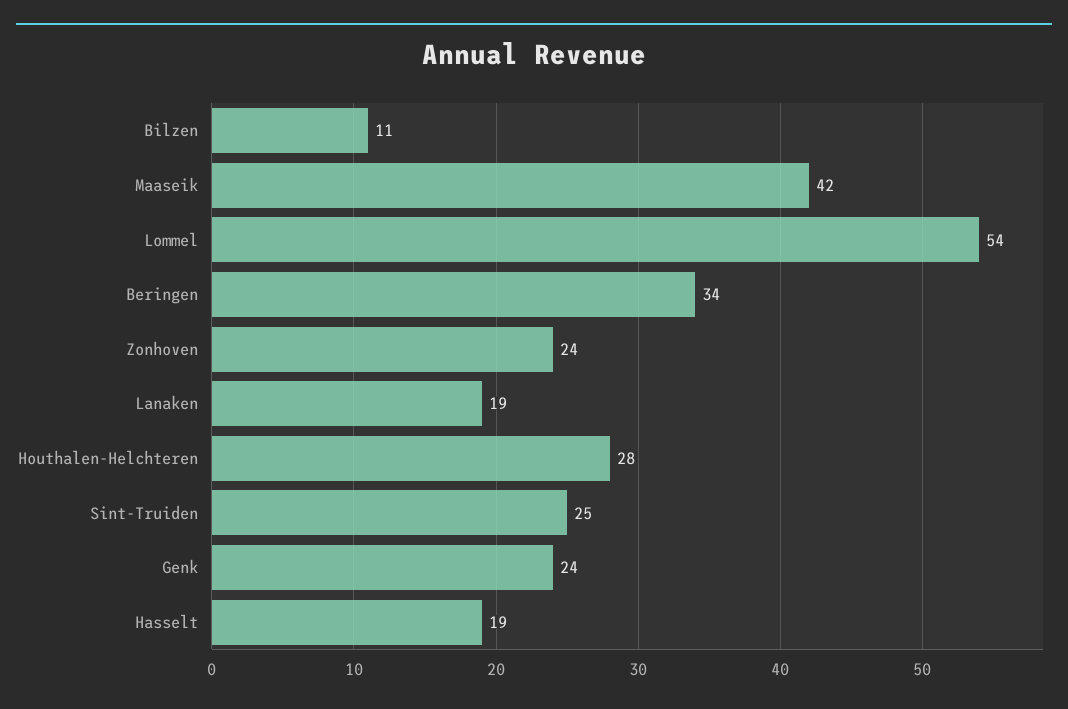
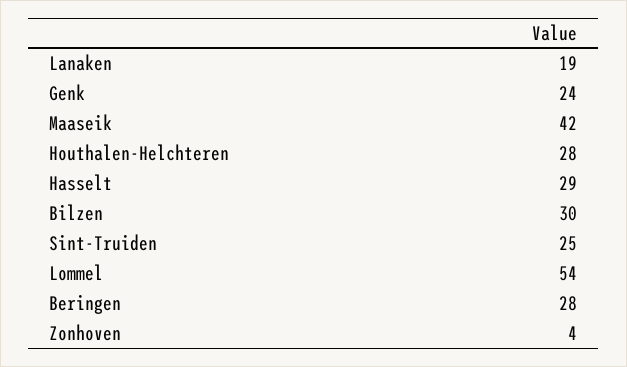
Bilzen: 11 -> 30
Beringen: 34 -> 28
Zonhoven: 24 -> 4
Hasselt: 19 -> 29

